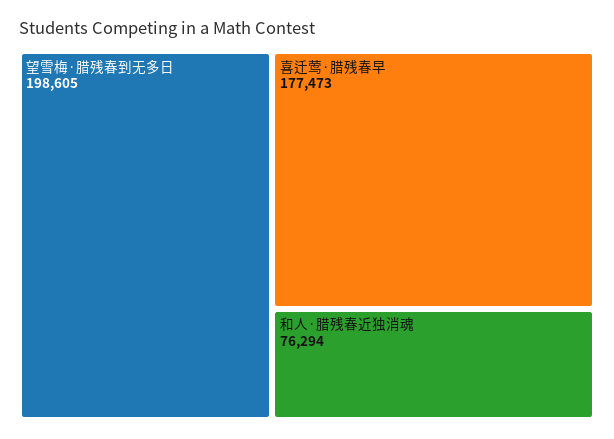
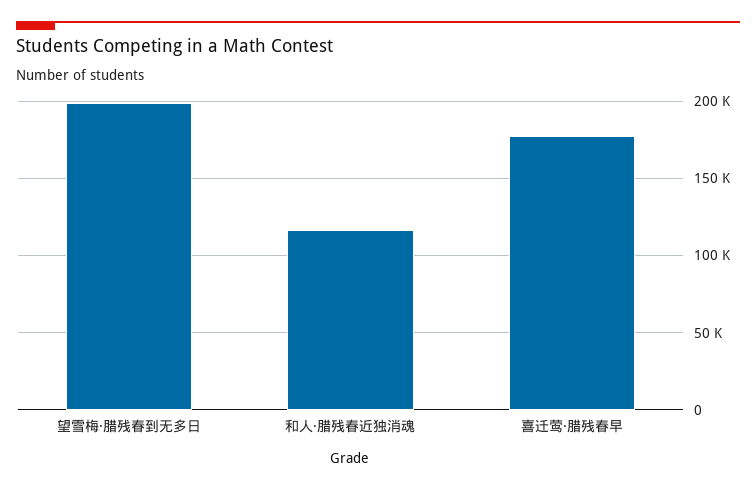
和人·腊残春近独消魂: 76294 -> 115000

